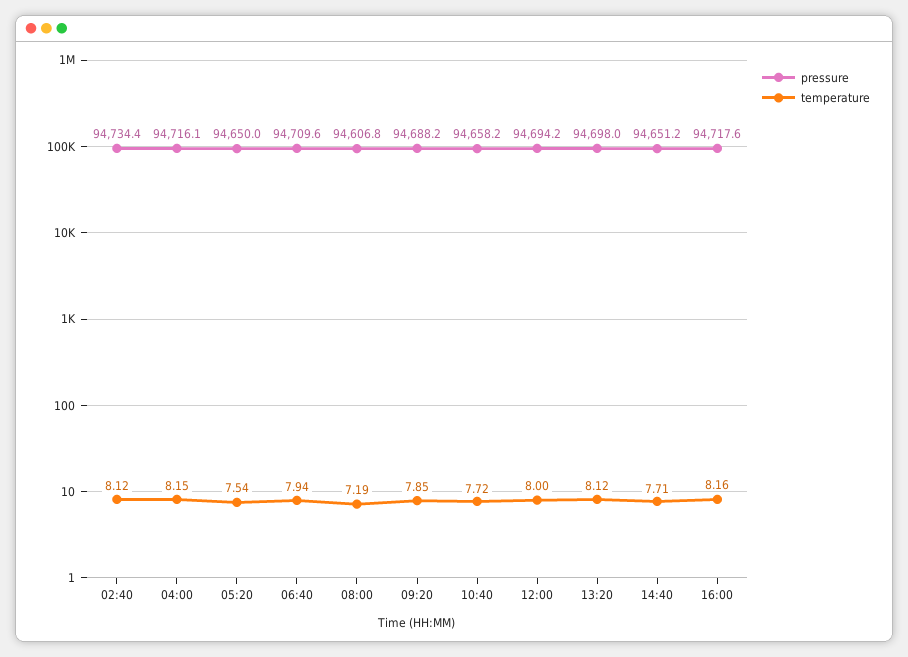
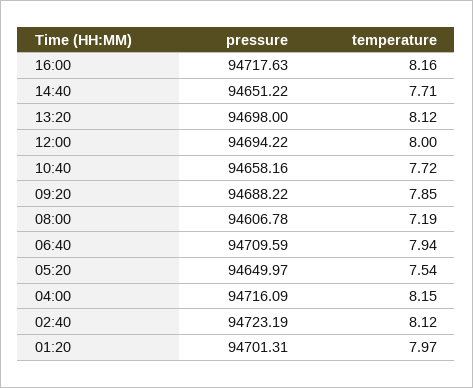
pressure, 02:40: 94734.4 -> 94723.19
pressure, 01:20: none -> 94701.31
temperature, 01:20: none -> 7.97

